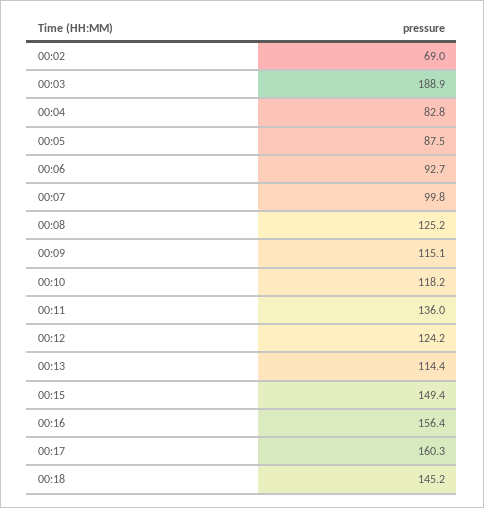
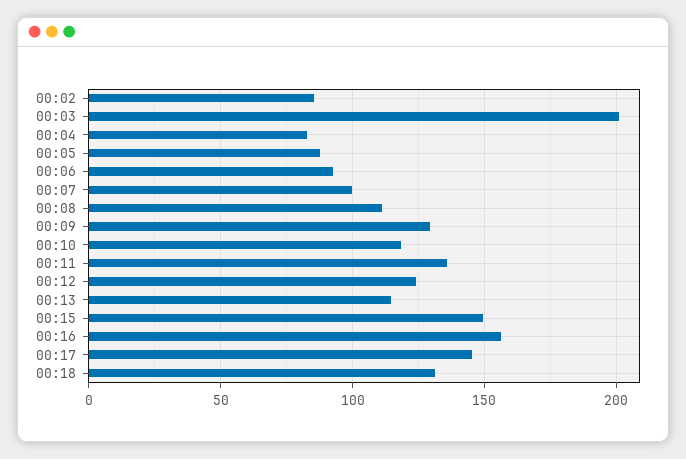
00:02: 69 -> 85
00:03: 188.9 -> 200
00:08: 125.2 -> 110
00:09: 115.1 -> 130
00:17: 160.3 -> 145
00:18: 145.2 -> 130

